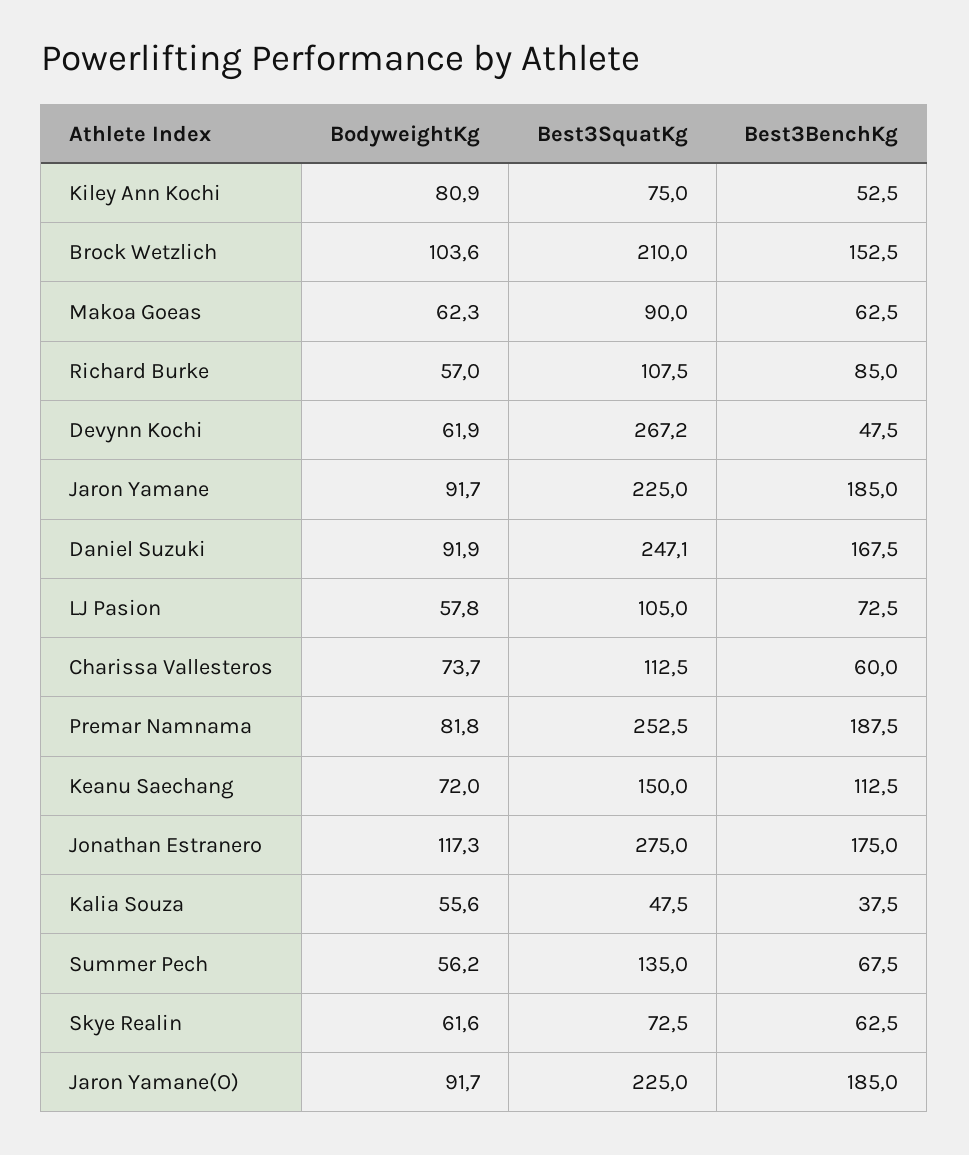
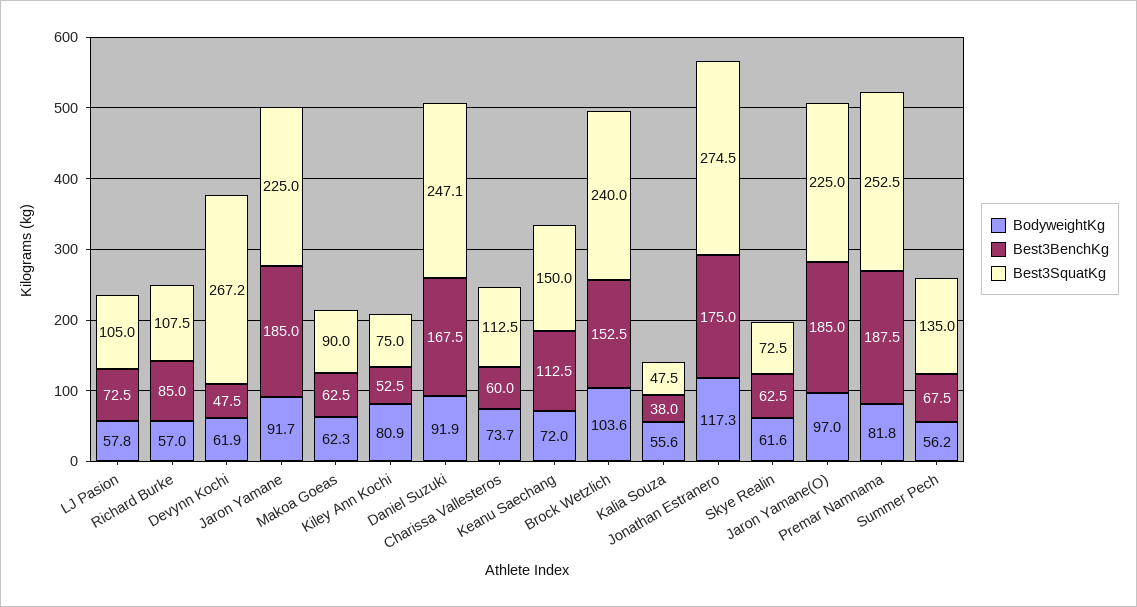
Best3SquatKg, Brock Wetzlich: 210 -> 240
Best3SquatKg, Jonathan Estranero: 275 -> 274.5
Best3BenchKg, Kalia Souza: 37.5 -> 38
BodyweightKg, Jaron Yamane(O): 91.7 -> 97

